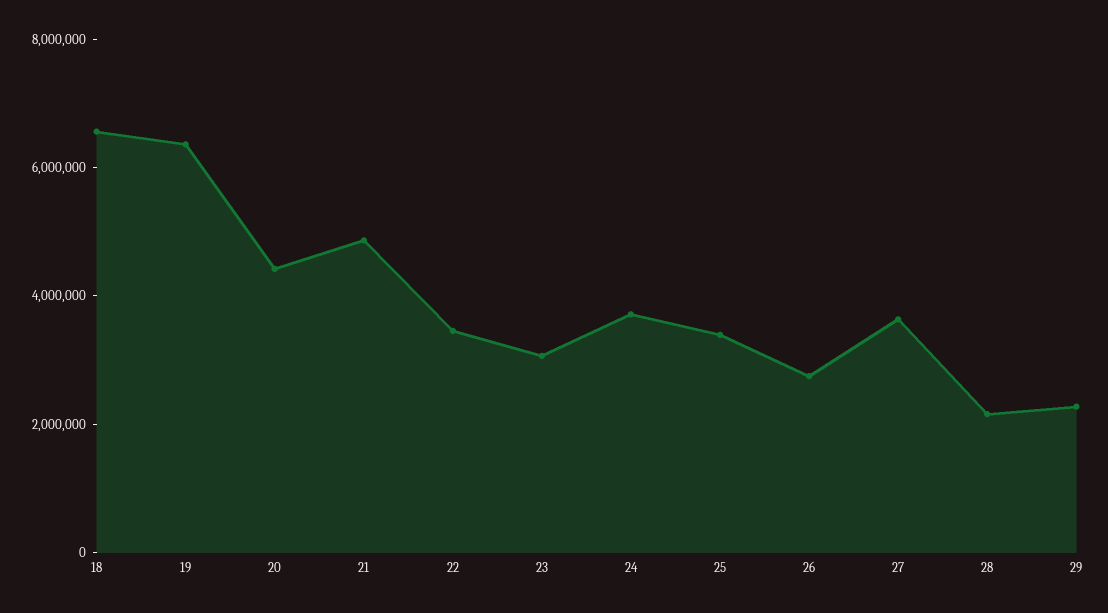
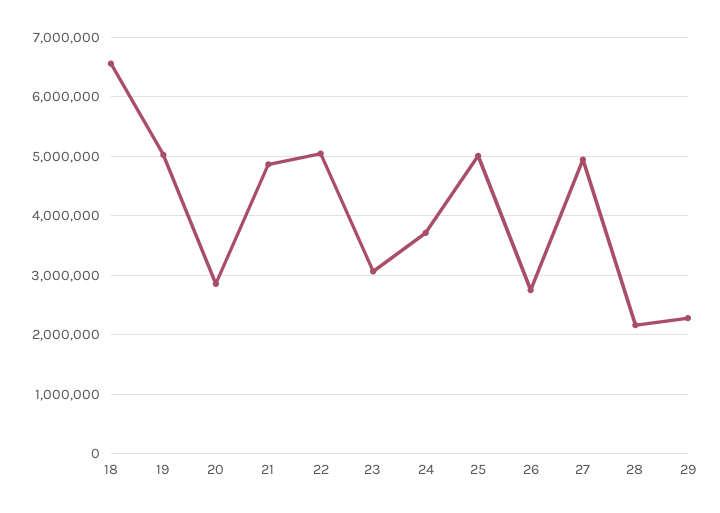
19: 6500000 -> 5000000
20: 4500000 -> 2800000
22: 3500000 -> 5000000
25: 3500000 -> 5000000
27: 3500000 -> 5000000

